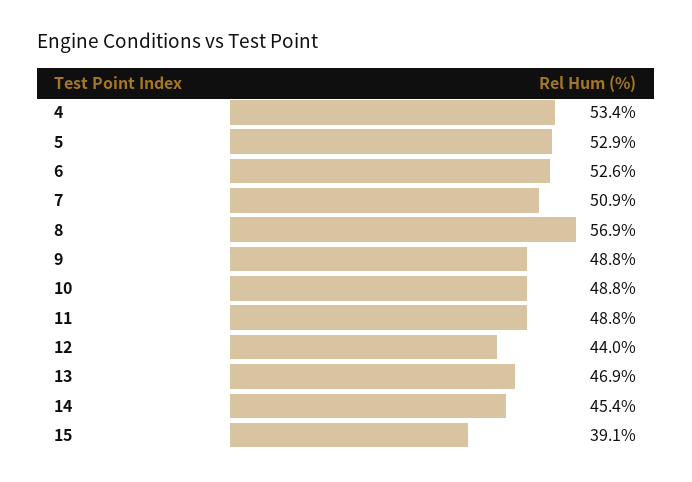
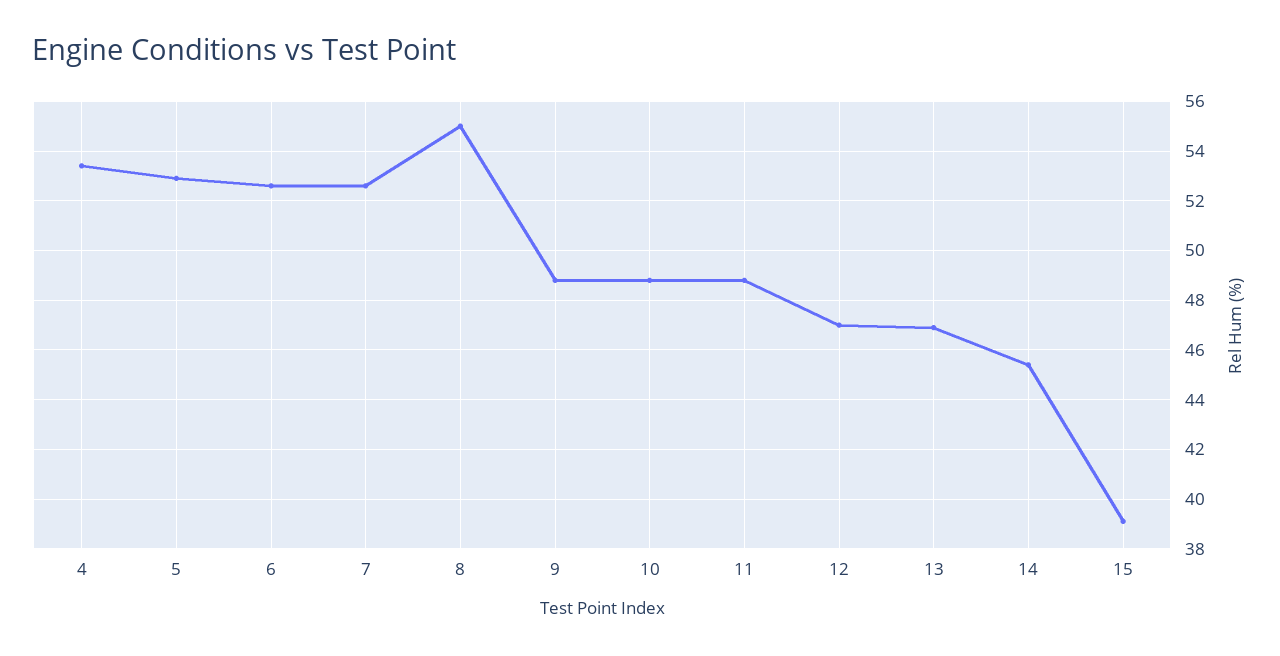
7: 50.9 -> 52.5
8: 56.9 -> 55
12: 44 -> 47

